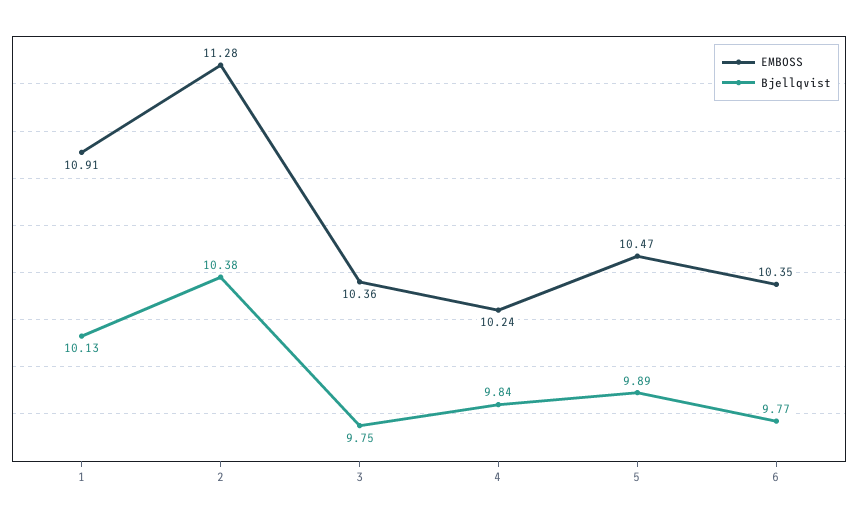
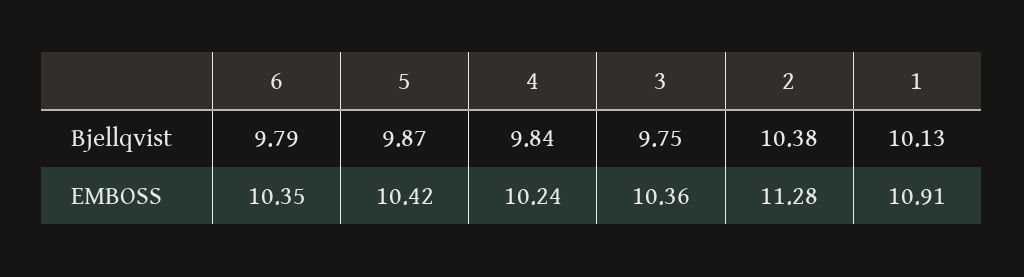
EMBOSS, 5: 10.47 -> 10.42
Bjellqvist, 5: 9.89 -> 9.87
Bjellqvist, 6: 9.77 -> 9.79

